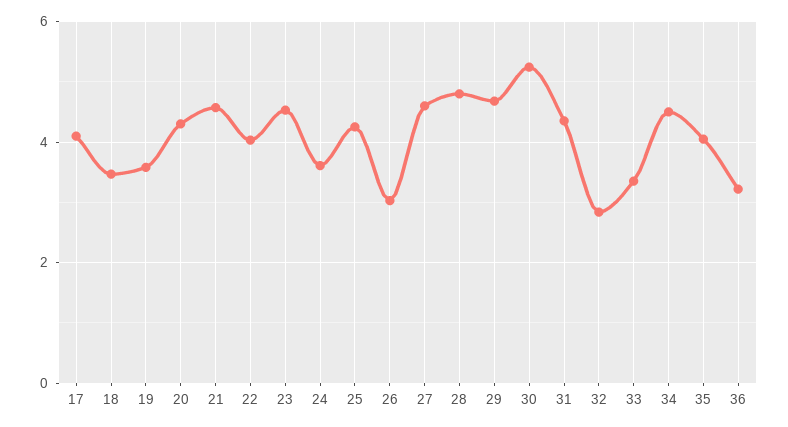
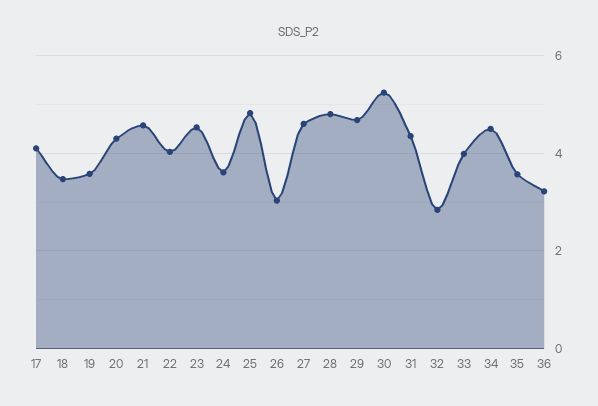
25: 4.2 -> 4.8
33: 3.4 -> 4
35: 4 -> 3.6

